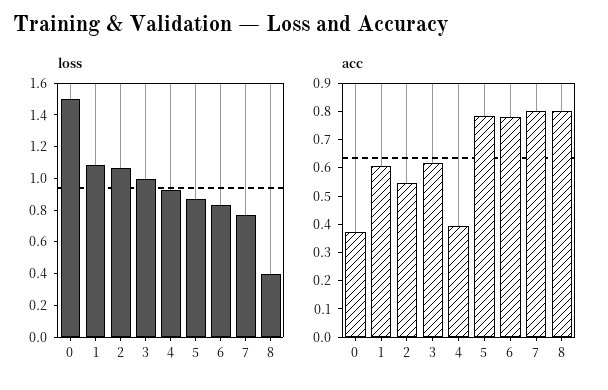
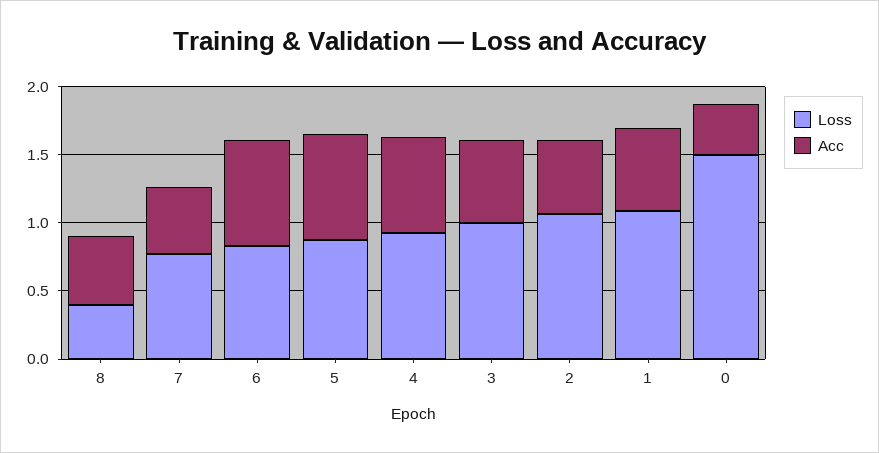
acc, 4: 0.4 -> 0.7
acc, 7: 0.8 -> 0.5
acc, 8: 0.8 -> 0.5

